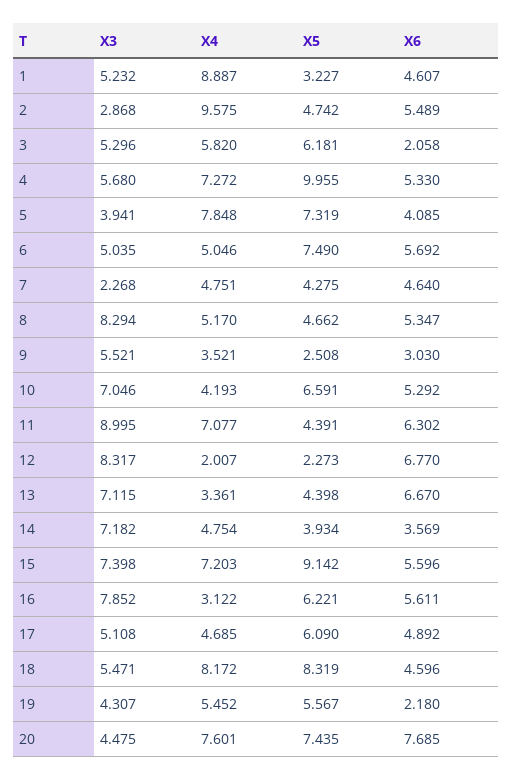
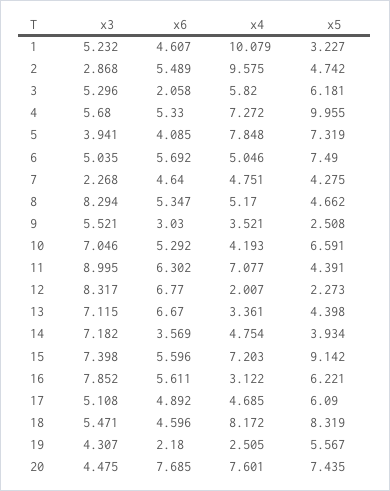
X4, 1: 8.887 -> 10.079
X4, 19: 5.452 -> 2.505

